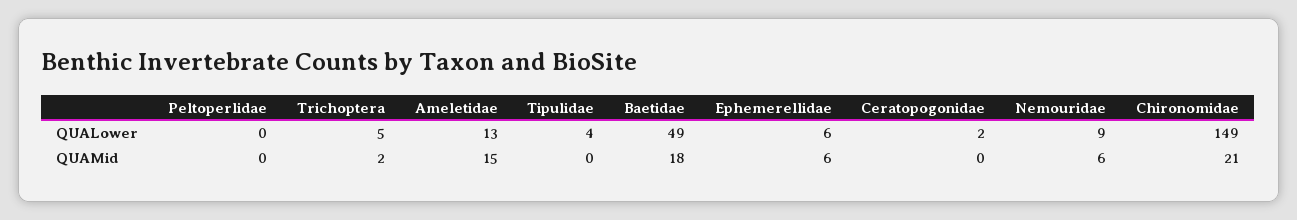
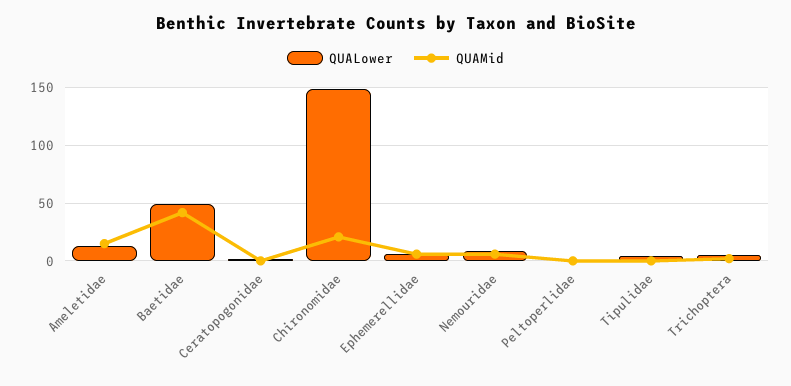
QUAMid, Baetidae: 18 -> 40

